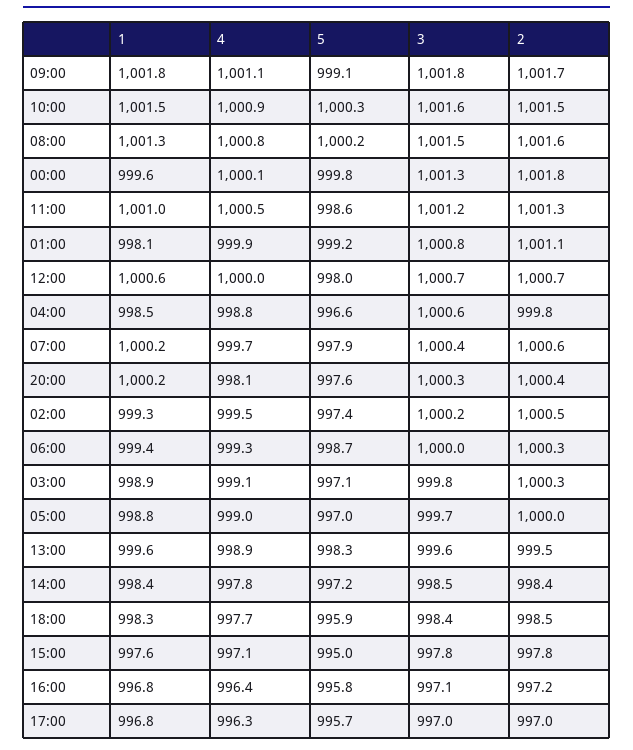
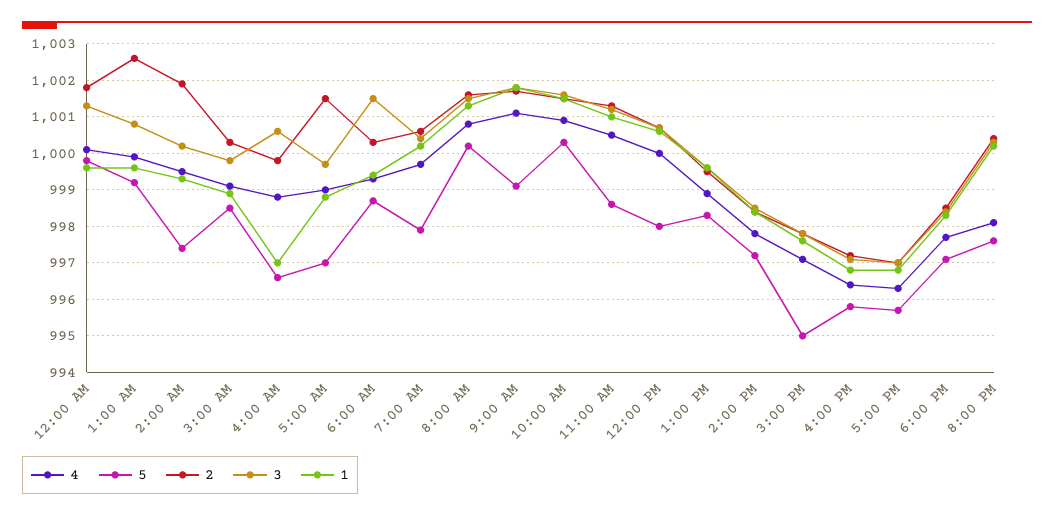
1, 01:00: 998.1 -> 999.5
2, 01:00: 1001.1 -> 1002.5
1, 04:00: 998.5 -> 997
2, 02:00: 1000.5 -> 1002
3, 06:00: 1000 -> 1001.5
5, 03:00: 997.1 -> 998.5
2, 05:00: 1000 -> 1001.5
5, 18:00: 995.9 -> 997

